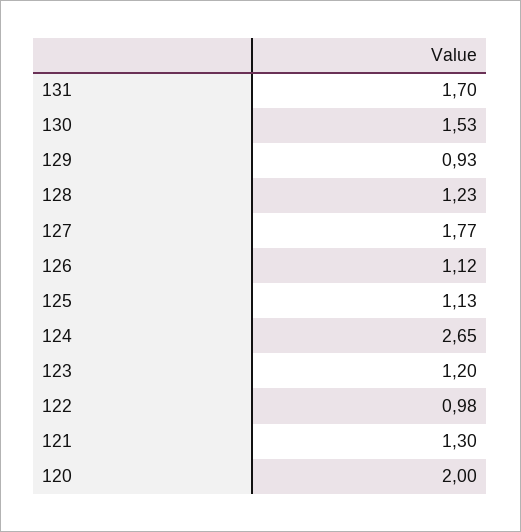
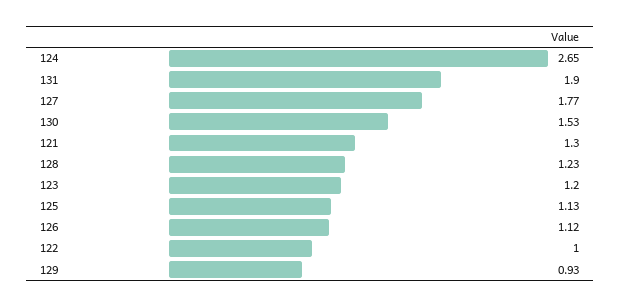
131: 1.7 -> 1.9
122: 0.98 -> 1
120: 2 -> none

